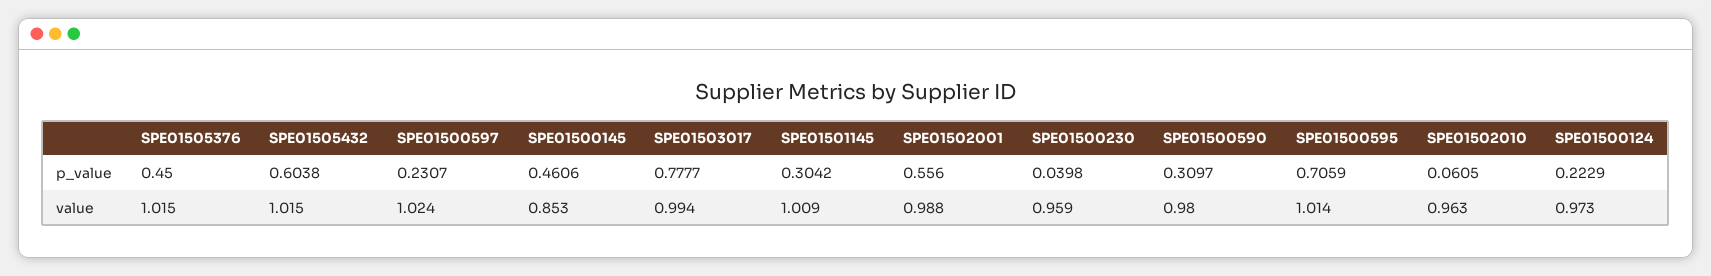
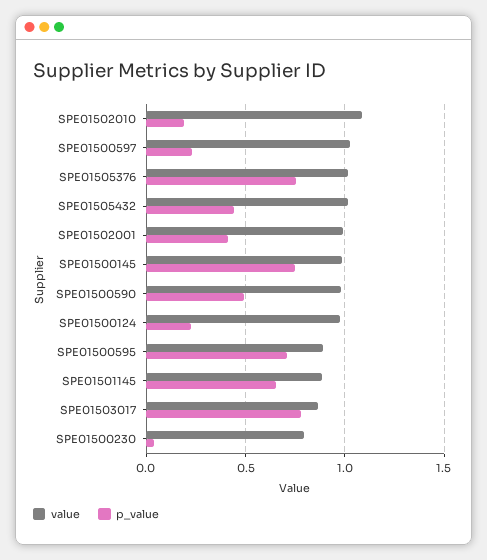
p_value, SPE01505376: 0.45 -> 0.75
p_value, SPE01505432: 0.6038 -> 0.45
p_value, SPE01500145: 0.4606 -> 0.75
p_value, SPE01501145: 0.3042 -> 0.65
p_value, SPE01502001: 0.556 -> 0.4
p_value, SPE01500590: 0.3097 -> 0.5
p_value, SPE01502010: 0.0605 -> 0.2
value, SPE01500145: 0.853 -> 1
value, SPE01503017: 0.994 -> 0.85
value, SPE01501145: 1.009 -> 0.9
value, SPE01500230: 0.959 -> 0.8
value, SPE01500595: 1.014 -> 0.9
value, SPE01502010: 0.963 -> 1.1

